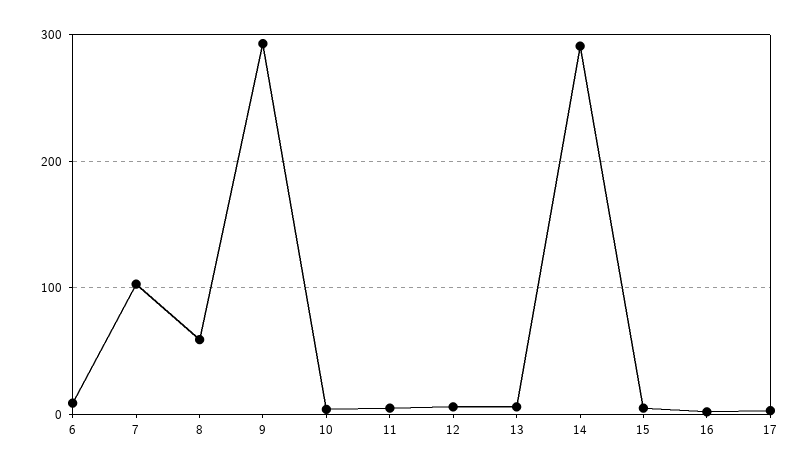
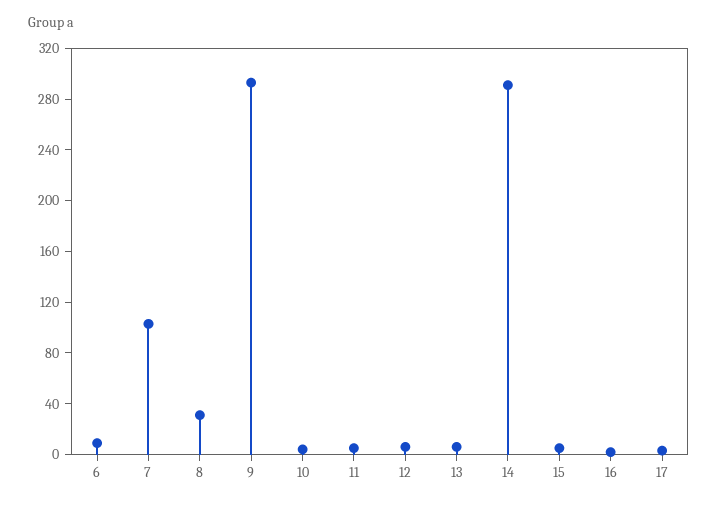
8: 60 -> 30

